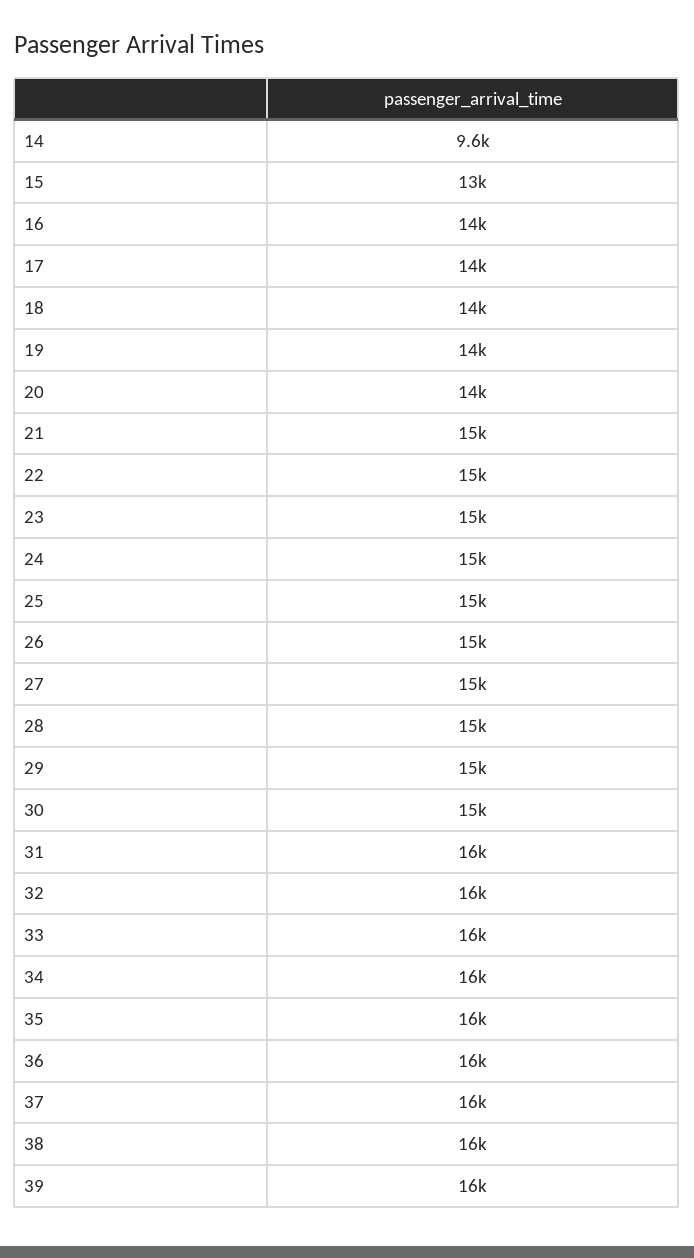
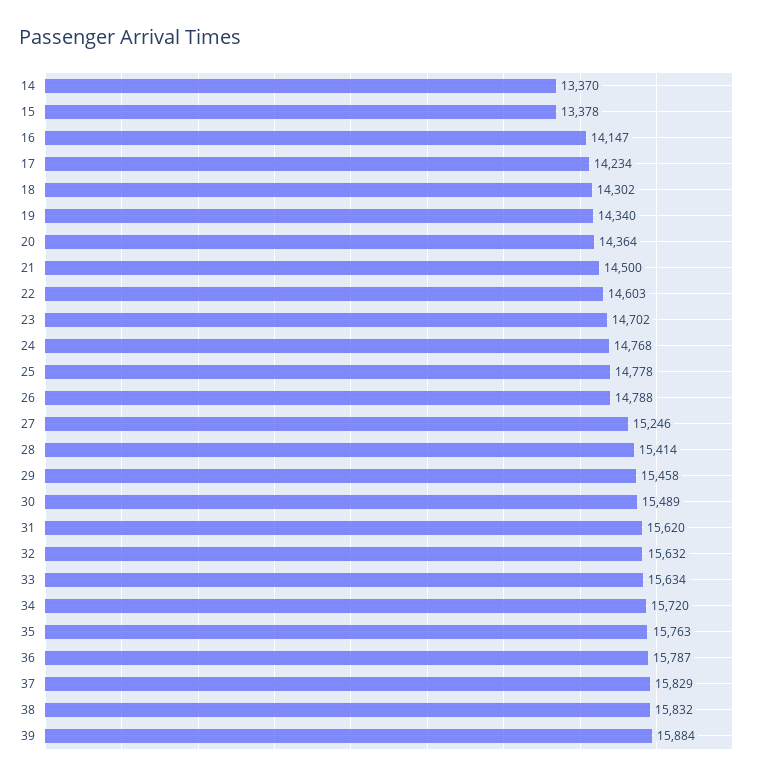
14: 9600 -> 13370

